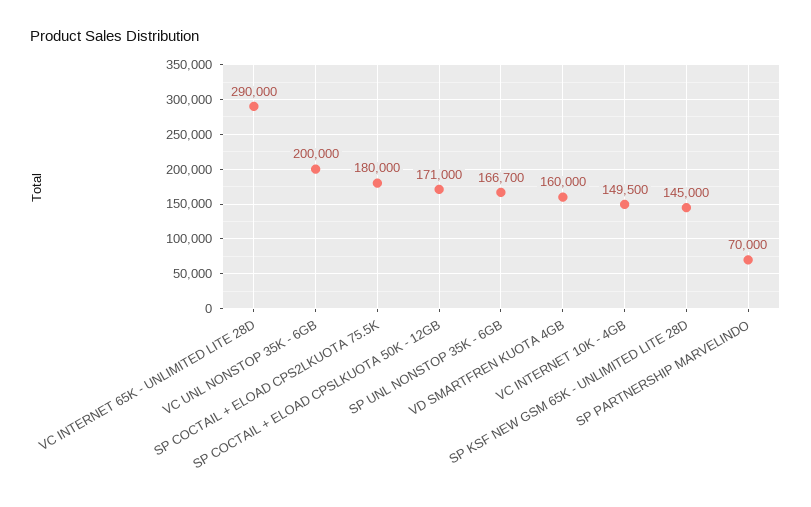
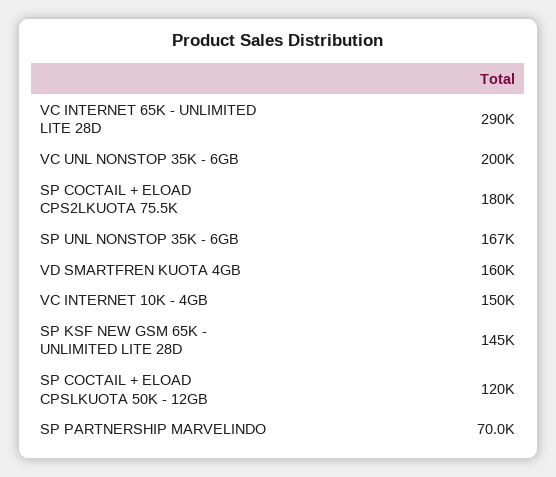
SP COCTAIL + ELOAD CPSLKUOTA 50K - 12GB: 171000 -> 120000

